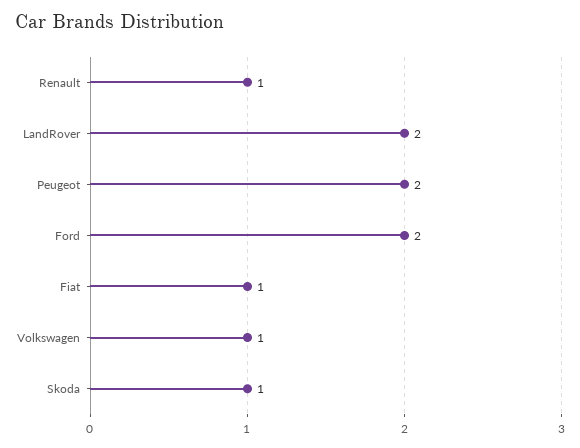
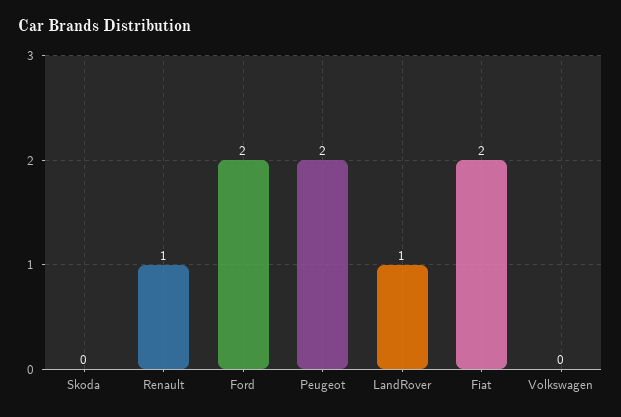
LandRover: 2 -> 1
Fiat: 1 -> 2
Volkswagen: 1 -> 0
Skoda: 1 -> 0

